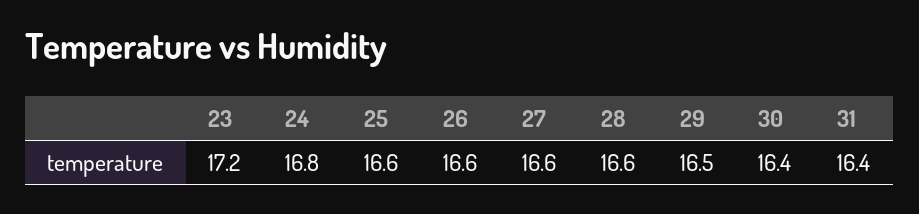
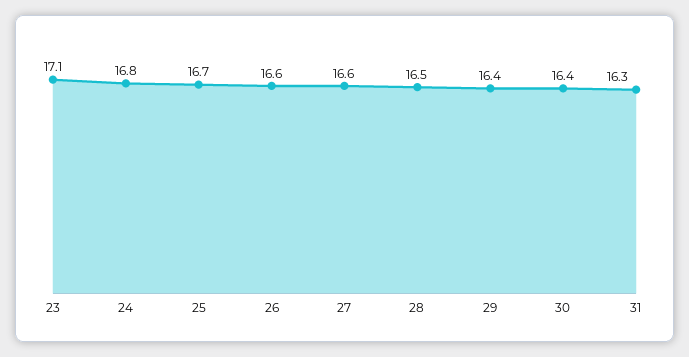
23: 17.2 -> 17.1
25: 16.6 -> 16.7
28: 16.6 -> 16.5
29: 16.5 -> 16.4
31: 16.4 -> 16.3

